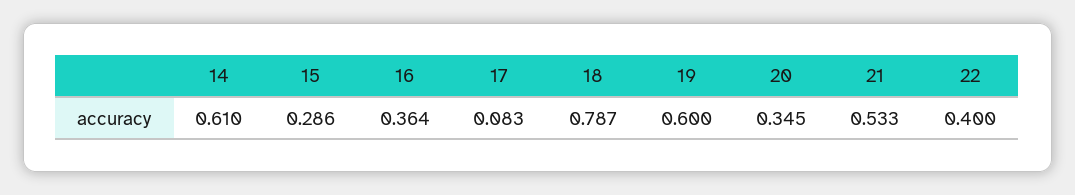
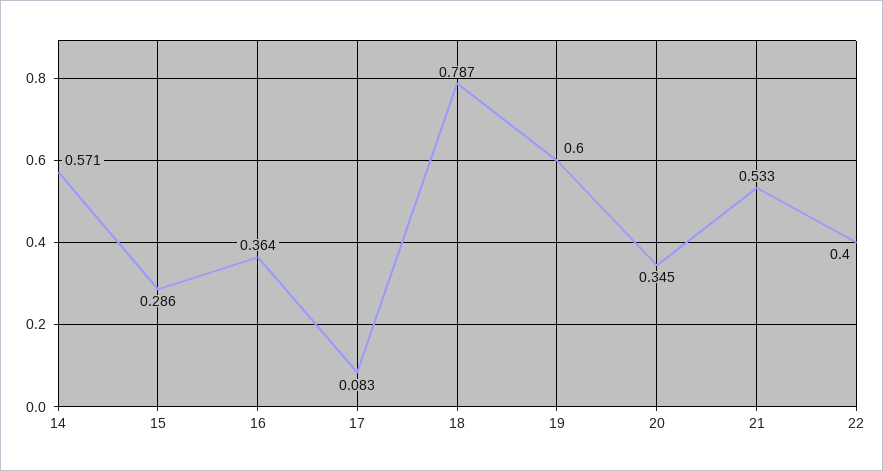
14: 0.61 -> 0.571

